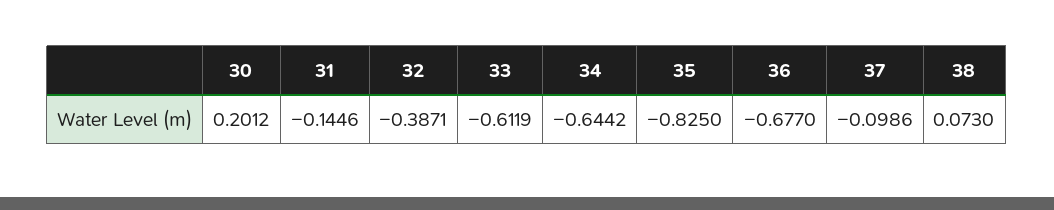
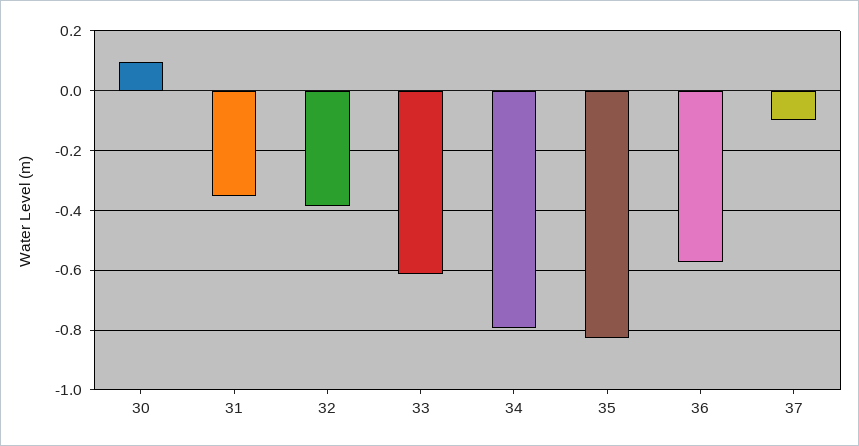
30: 0.2012 -> 0.1
31: -0.1446 -> -0.35
34: -0.6442 -> -0.8
36: -0.677 -> -0.575
38: 0.073 -> none

